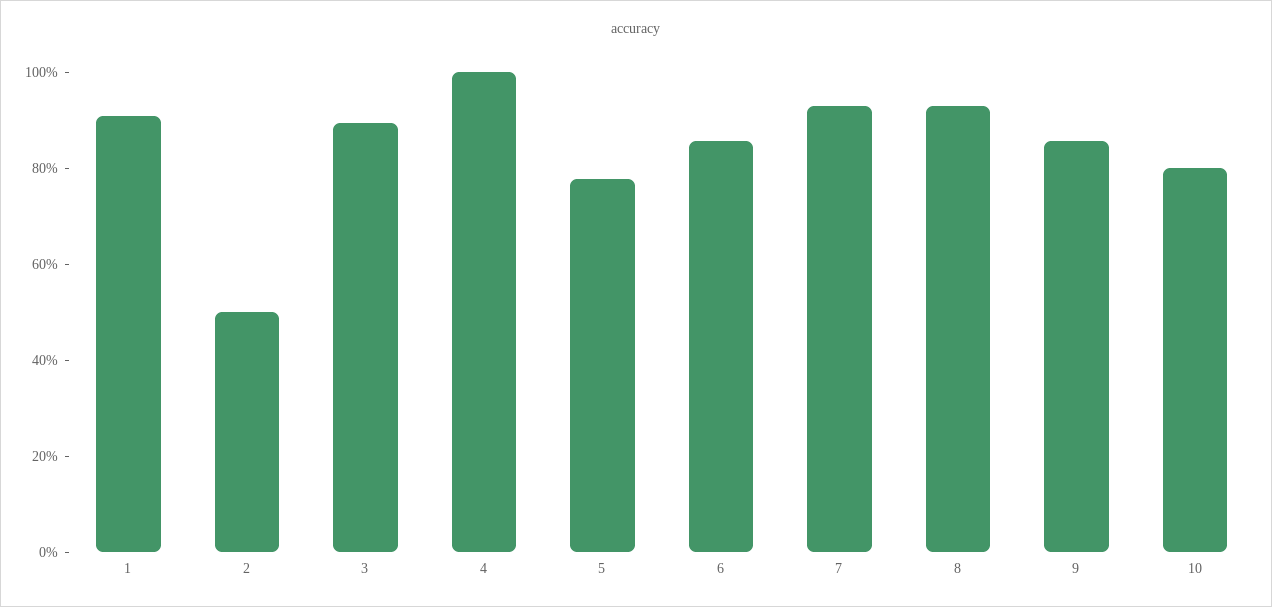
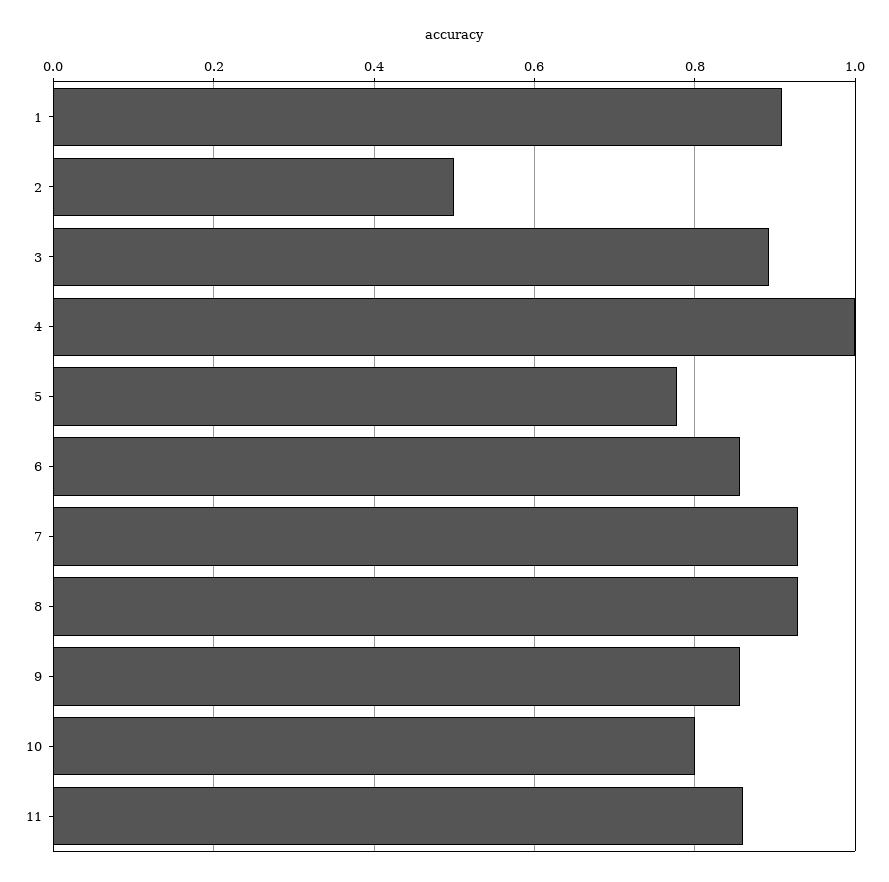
11: none -> 0.86

